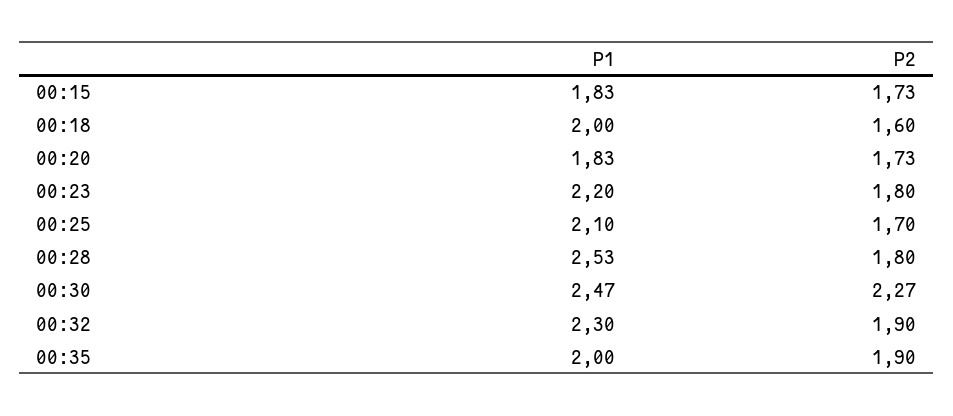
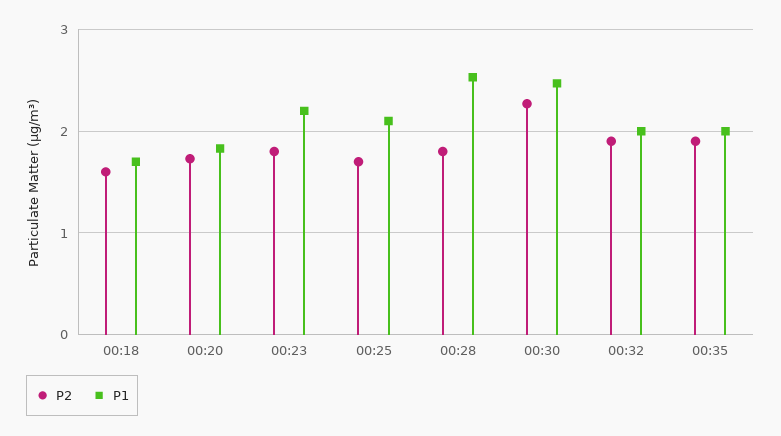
P1, 00:15: 1.83 -> none
P2, 00:15: 1.73 -> none
P1, 00:18: 2 -> 1.7
P1, 00:32: 2.3 -> 2

